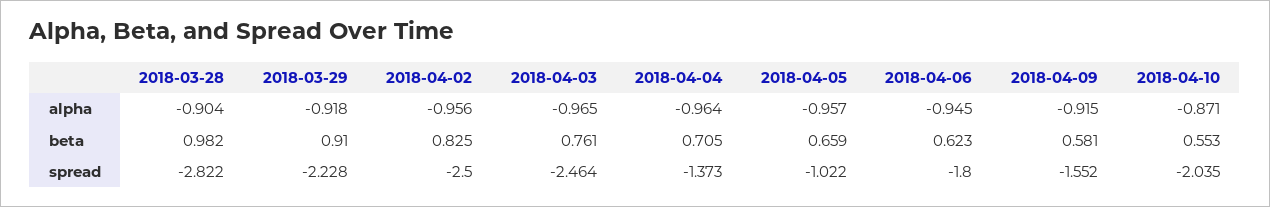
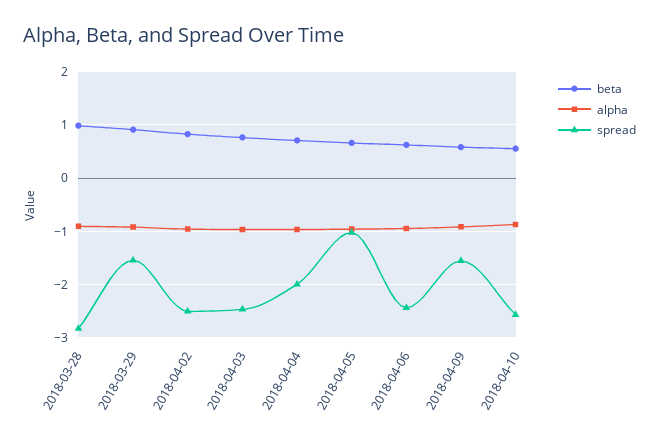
spread, 2018-03-29: -2.228 -> -1.6
spread, 2018-04-04: -1.373 -> -2
spread, 2018-04-06: -1.8 -> -2.4
spread, 2018-04-10: -2.035 -> -2.6

